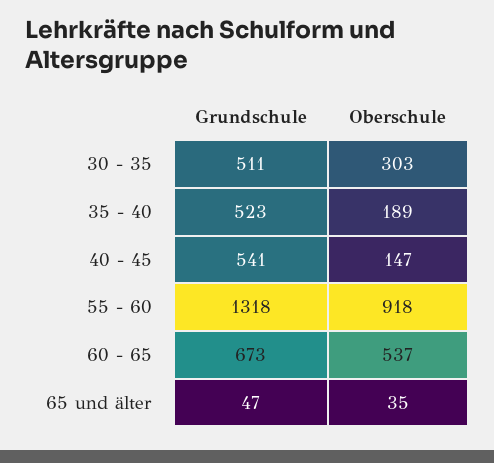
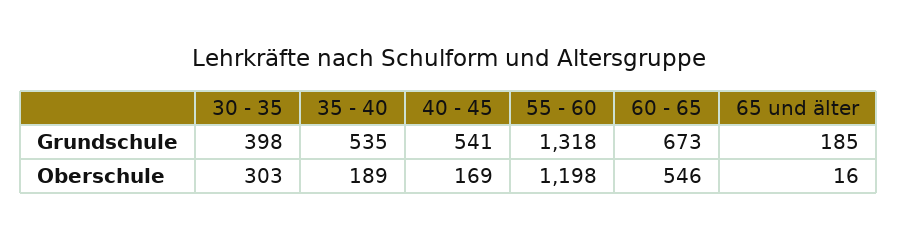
Grundschule, 30 - 35: 511 -> 398
Grundschule, 35 - 40: 523 -> 535
Oberschule, 40 - 45: 147 -> 169
Oberschule, 55 - 60: 918 -> 1198
Oberschule, 60 - 65: 537 -> 546
Grundschule, 65 und älter: 47 -> 185
Oberschule, 65 und älter: 35 -> 16

